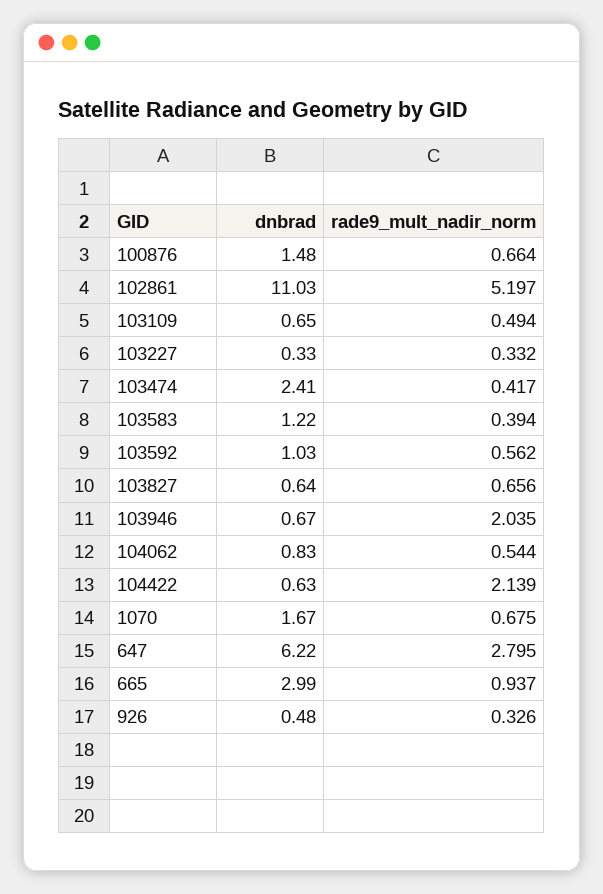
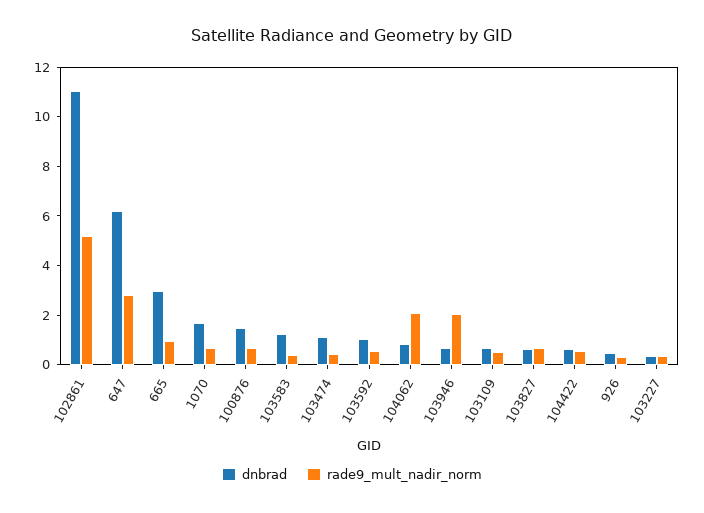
dnbrad, 103474: 2.41 -> 1
rade9_mult_nadir_norm, 104062: 0.544 -> 2
rade9_mult_nadir_norm, 104422: 2.139 -> 0.5

